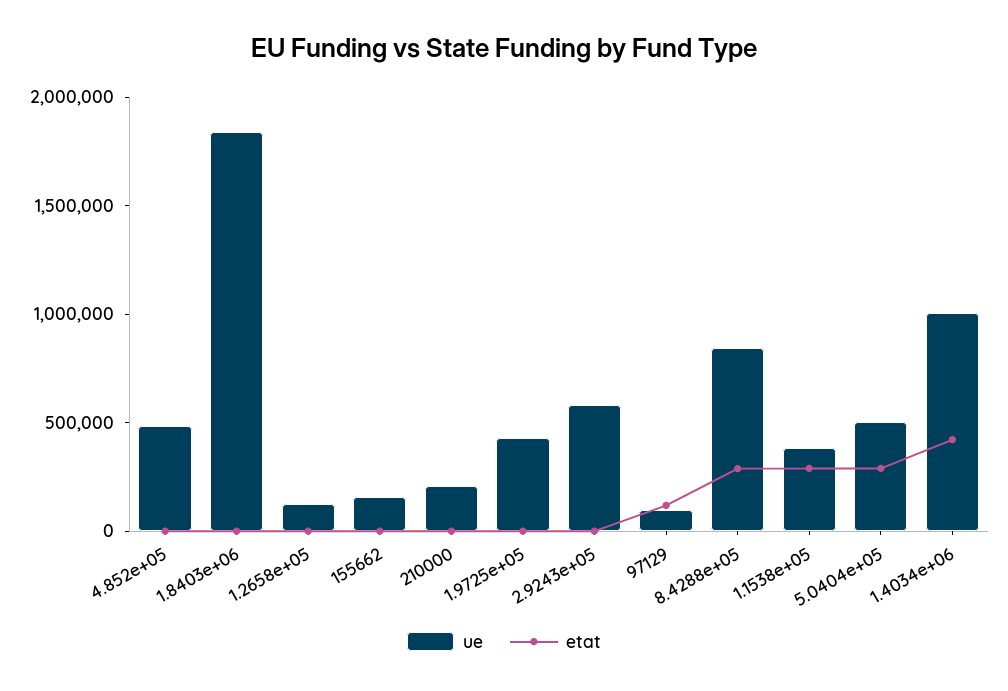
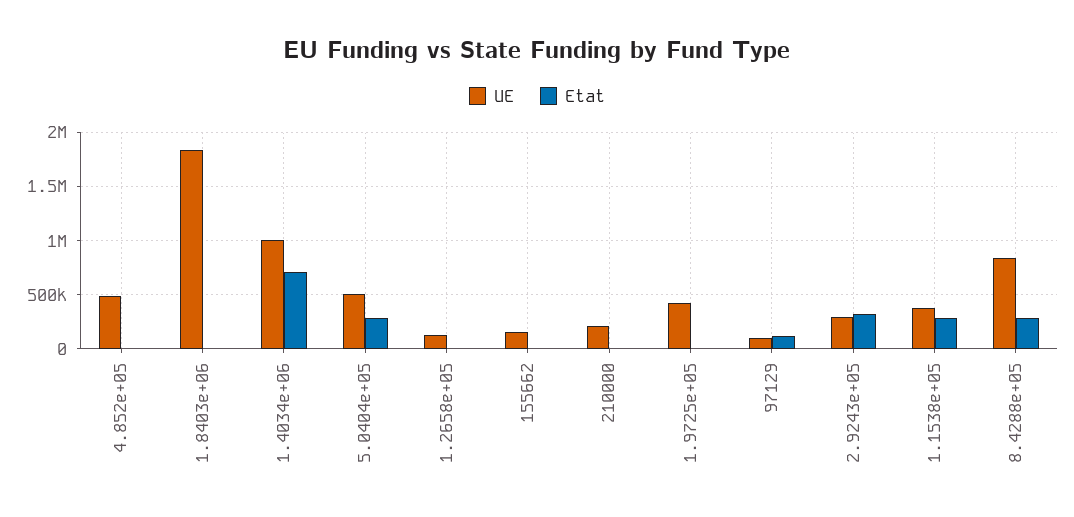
ue, 2.9243e+05: 600000 -> 300000
etat, 2.9243e+05: 0 -> 300000
etat, 1.4034e+06: 400000 -> 700000

